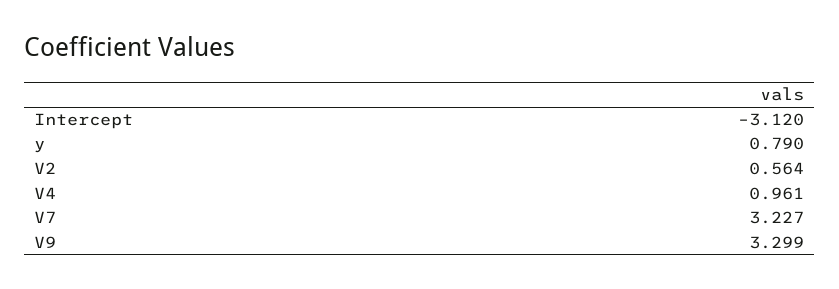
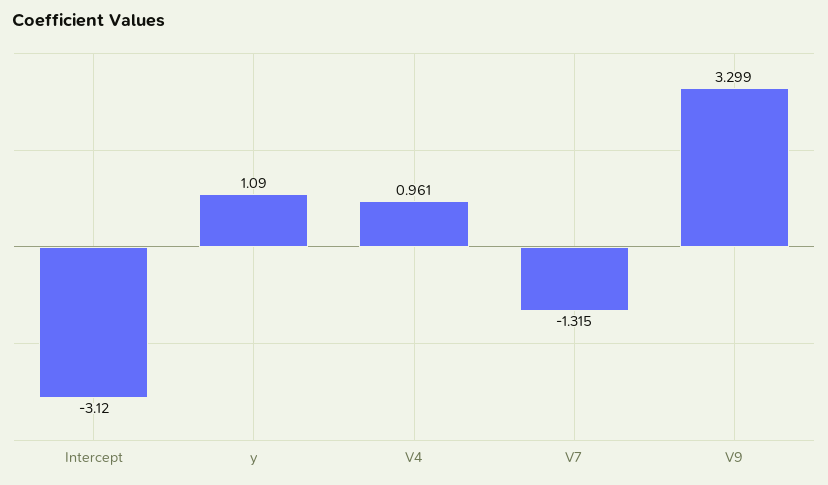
y: 0.79 -> 1.09
V2: 0.564 -> none
V7: 3.227 -> -1.315

